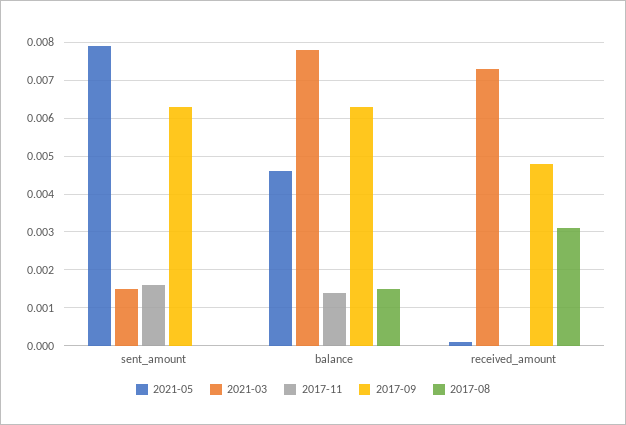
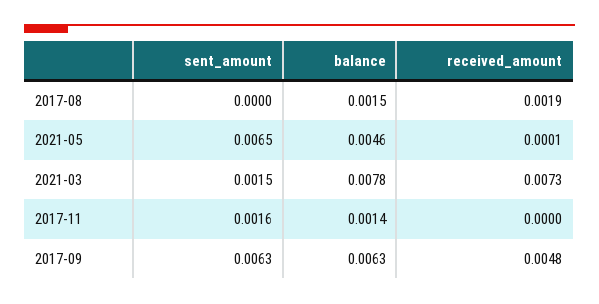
2021-05, sent_amount: 0.008 -> 0.0065
2017-08, received_amount: 0.003 -> 0.0019

